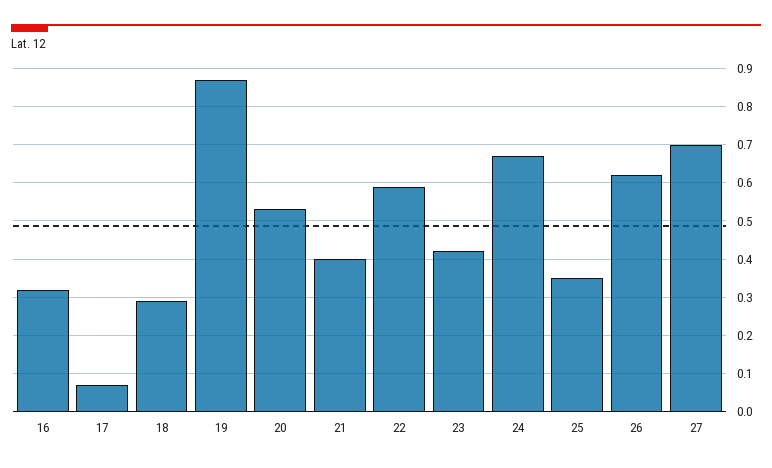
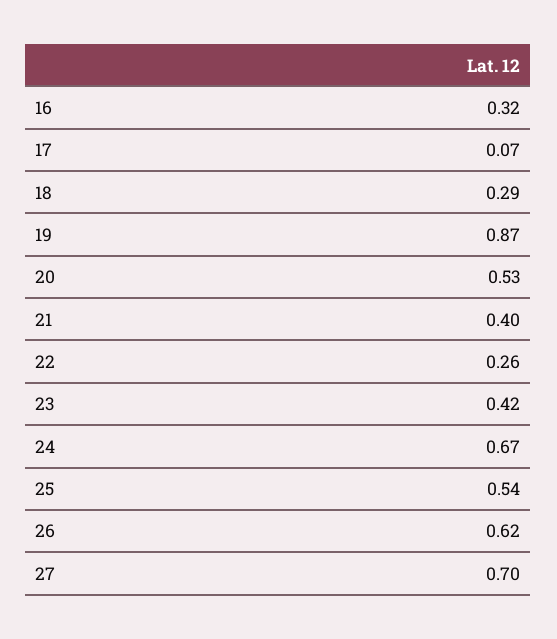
22: 0.6 -> 0.26
25: 0.35 -> 0.54

